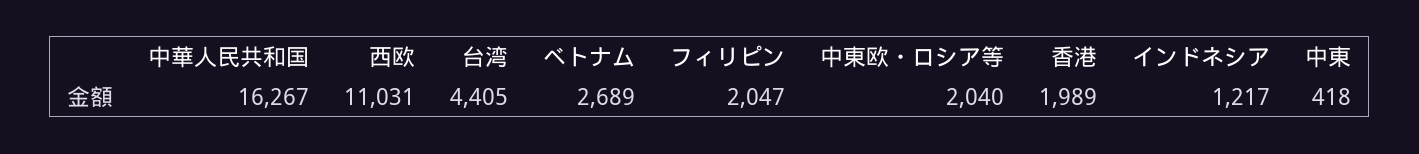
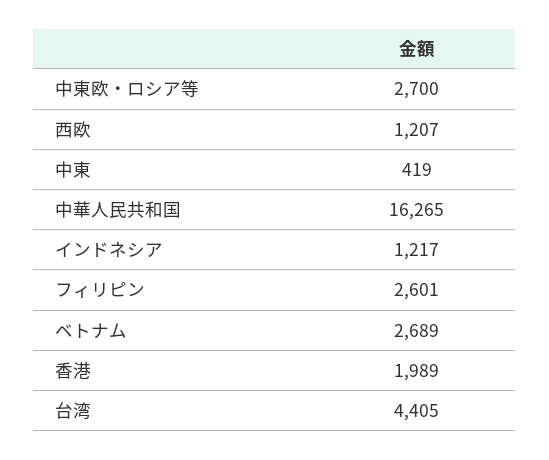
中華人民共和国: 16267 -> 16265
西欧: 11031 -> 1207
フィリピン: 2047 -> 2601
中東欧・ロシア等: 2040 -> 2700
中東: 418 -> 419

